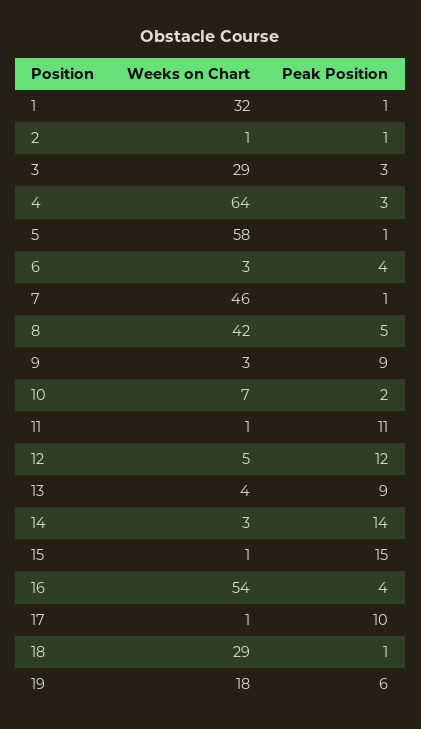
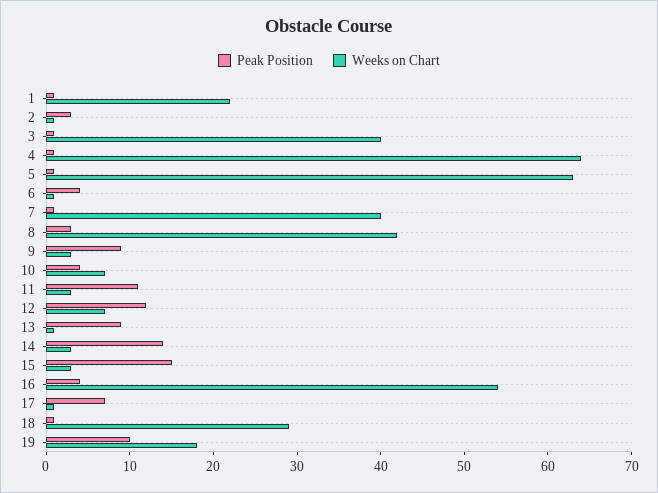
Weeks on Chart, 1: 32 -> 22
Peak Position, 2: 1 -> 3
Weeks on Chart, 3: 29 -> 40
Peak Position, 3: 3 -> 1
Peak Position, 4: 3 -> 1
Weeks on Chart, 5: 58 -> 63
Weeks on Chart, 6: 3 -> 1
Weeks on Chart, 7: 46 -> 40
Peak Position, 8: 5 -> 3
Peak Position, 10: 2 -> 4
Weeks on Chart, 11: 1 -> 3
Weeks on Chart, 12: 5 -> 7
Weeks on Chart, 13: 4 -> 1
Weeks on Chart, 15: 1 -> 3
Peak Position, 17: 10 -> 7
Peak Position, 19: 6 -> 10

